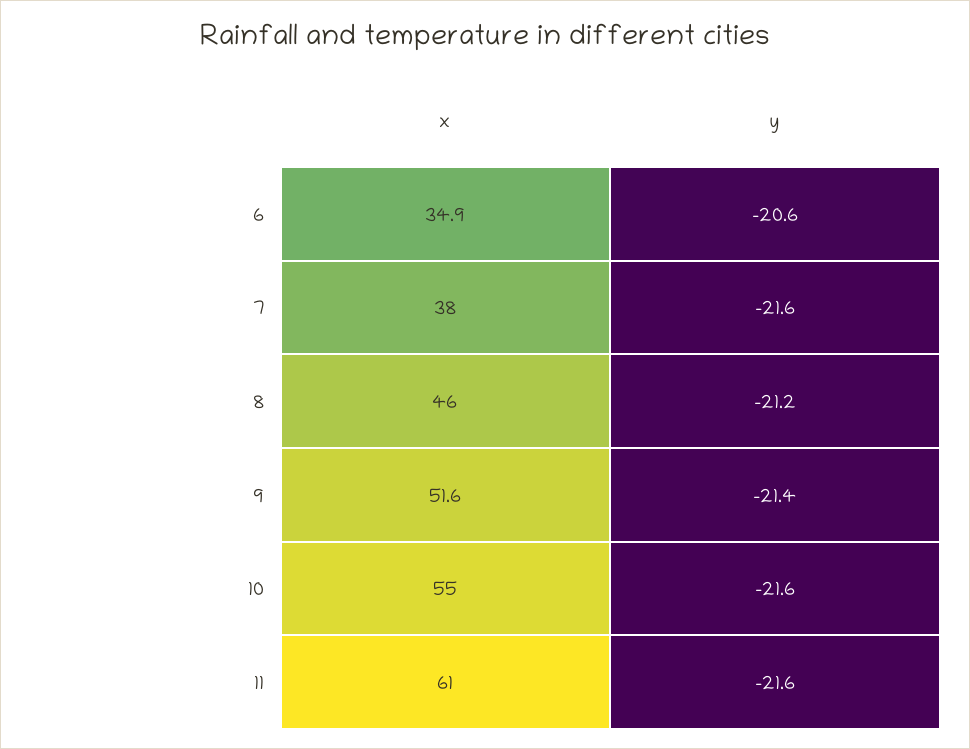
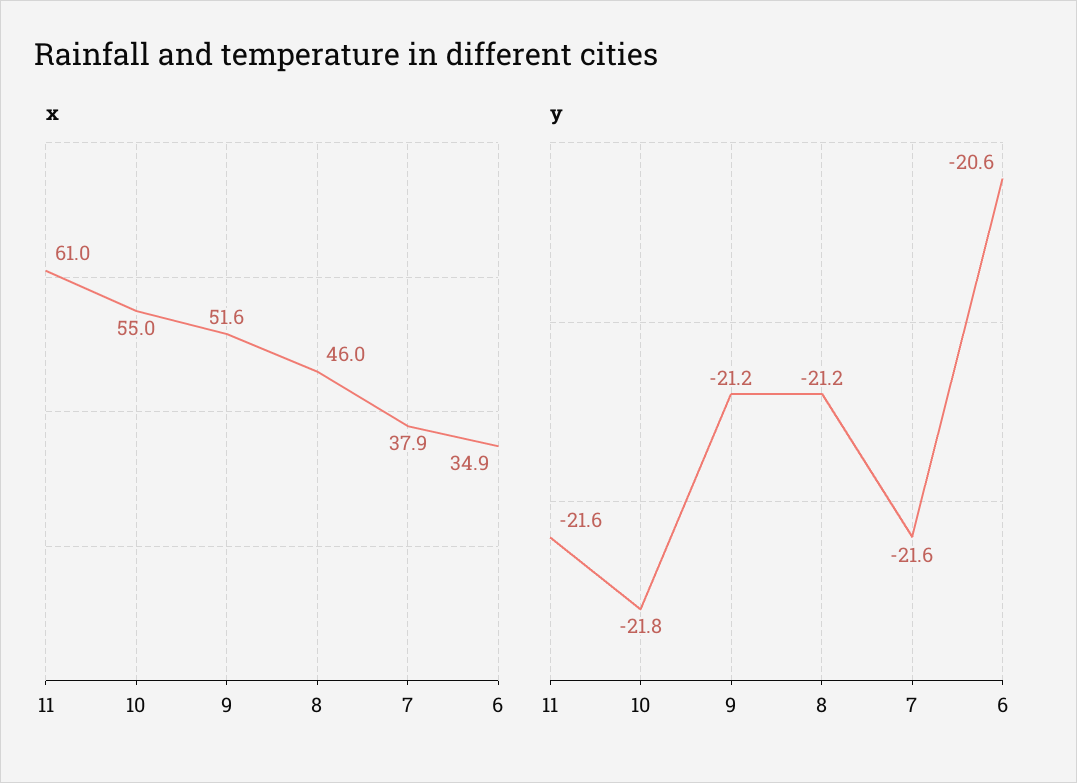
x, 7: 38 -> 37.9
y, 9: -21.4 -> -21.2
y, 10: -21.6 -> -21.8

